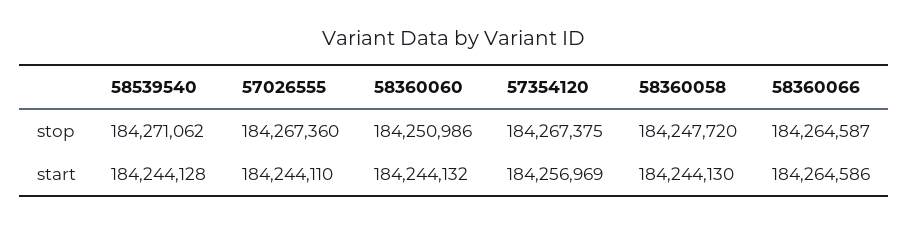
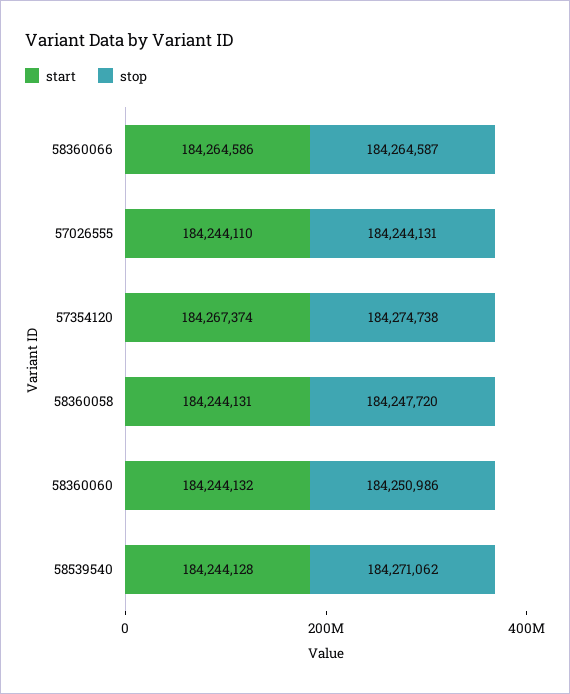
stop, 57026555: 184267360 -> 184244131
stop, 57354120: 184267375 -> 184274738
start, 57354120: 184256969 -> 184267374
start, 58360058: 184244130 -> 184244131

